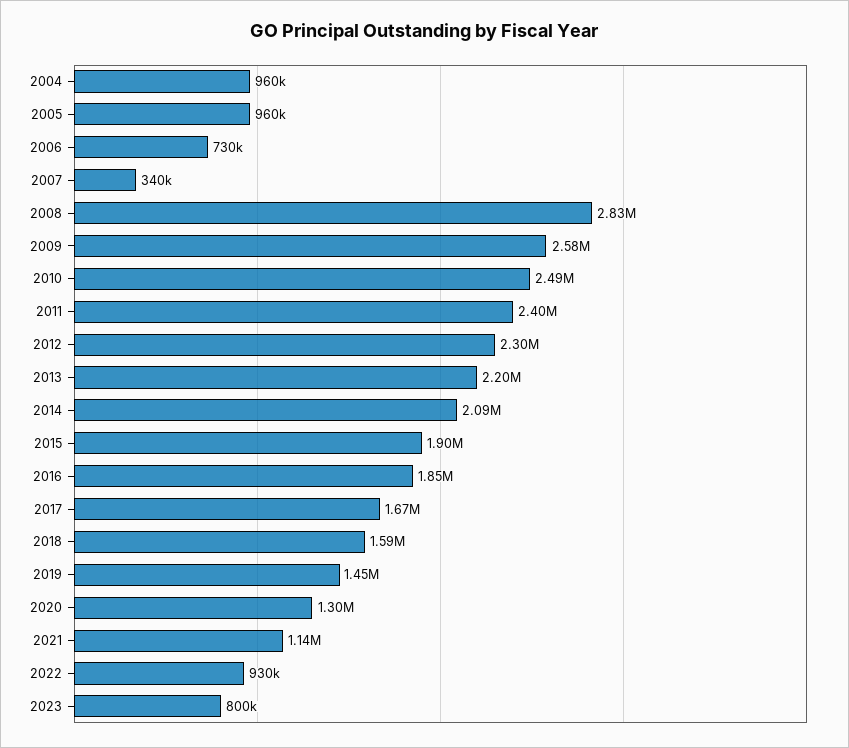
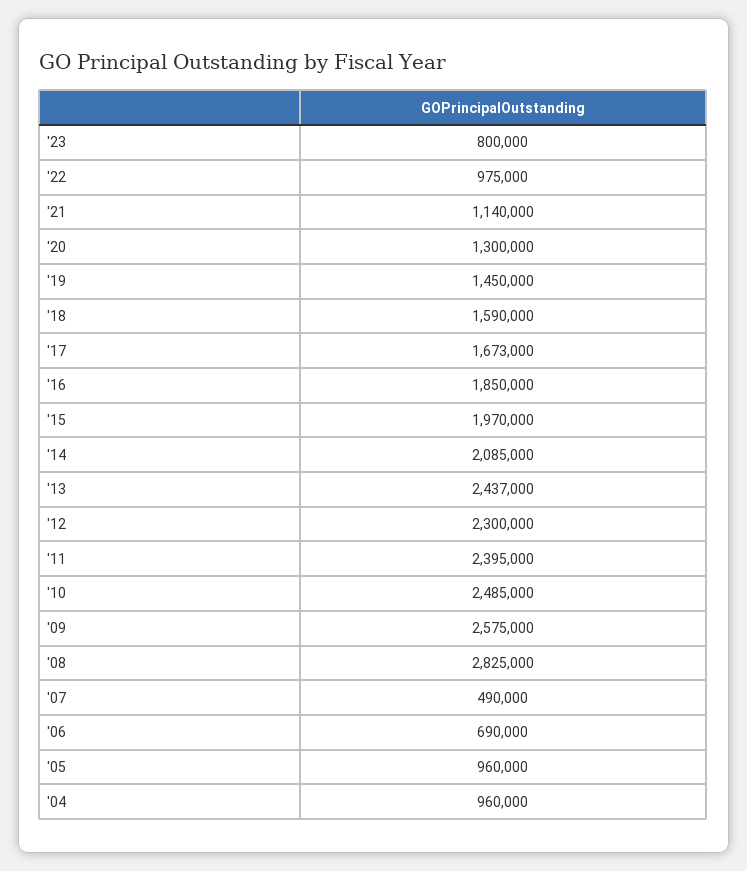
2006: 730000 -> 690000
2007: 340000 -> 490000
2013: 2200000 -> 2437000
2015: 1900000 -> 1970000
2022: 930000 -> 975000

